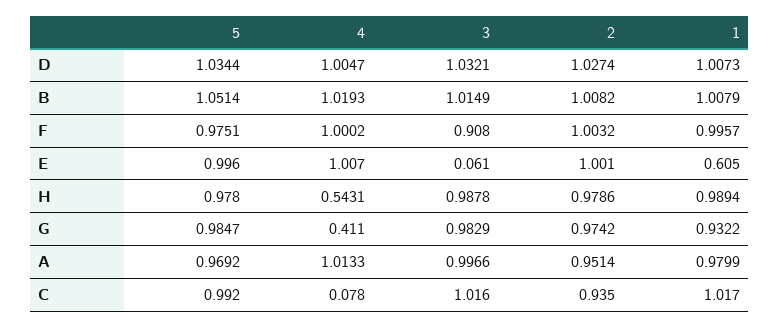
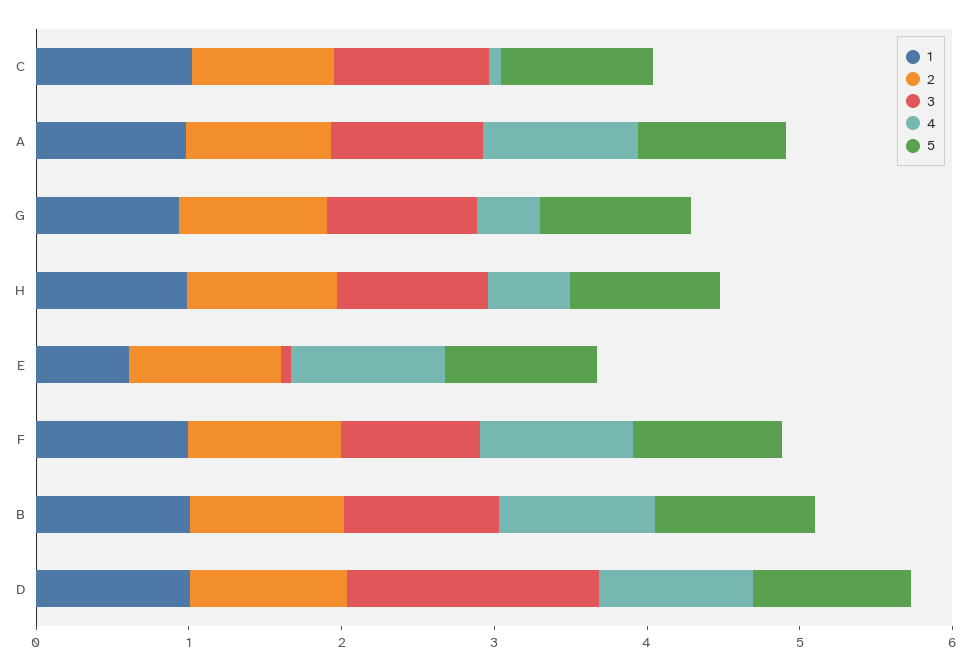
3, D: 1.0321 -> 1.6

